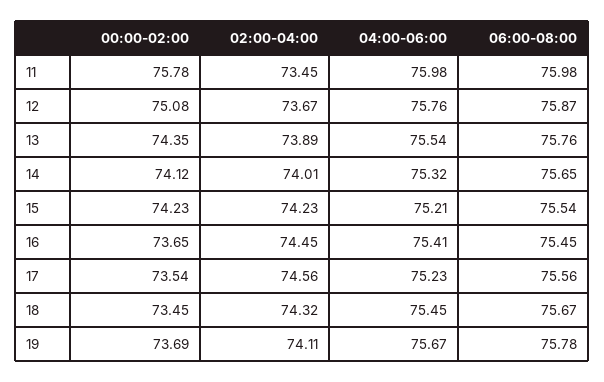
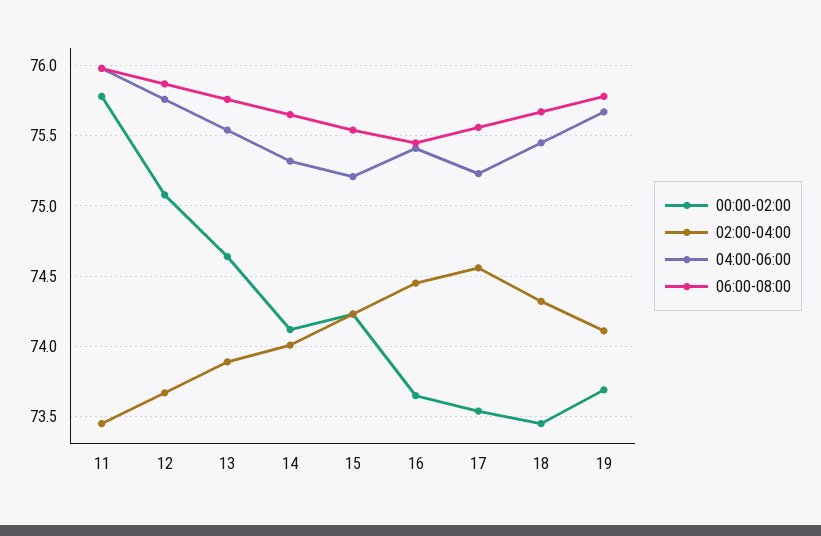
00:00-02:00, 13: 74.35 -> 74.65

